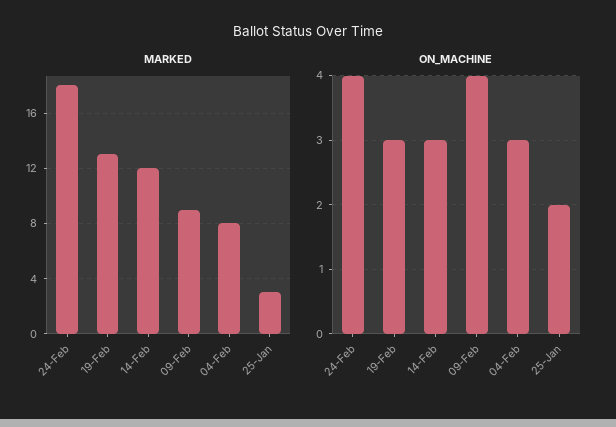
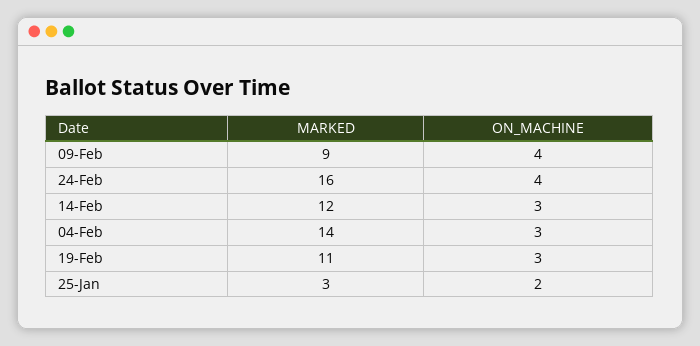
MARKED, 24-Feb: 18 -> 16
MARKED, 19-Feb: 13 -> 11
MARKED, 04-Feb: 8 -> 14

